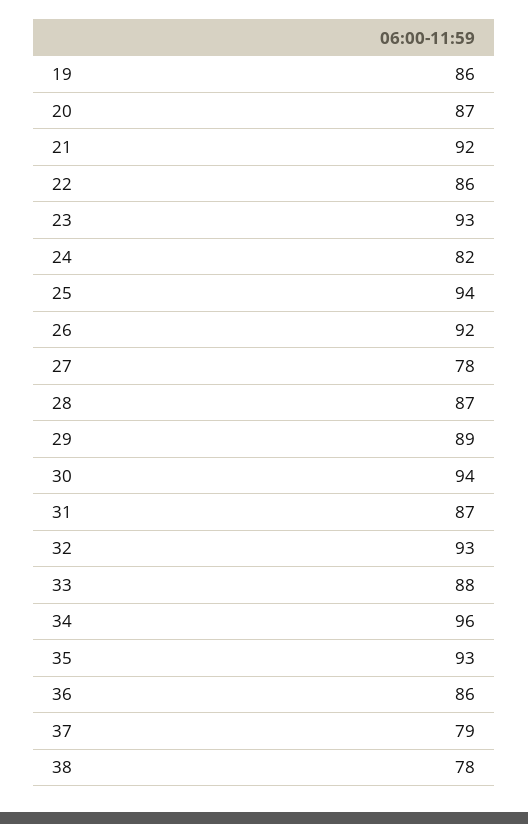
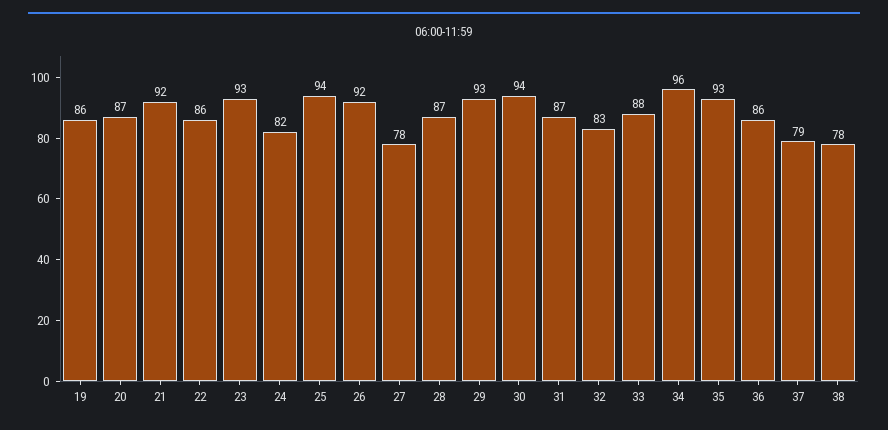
29: 89 -> 93
32: 93 -> 83

